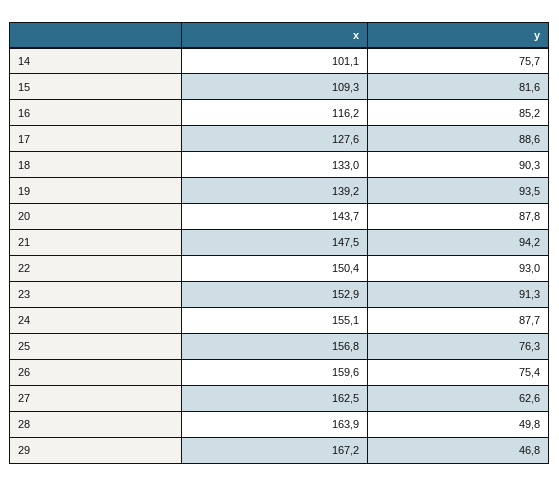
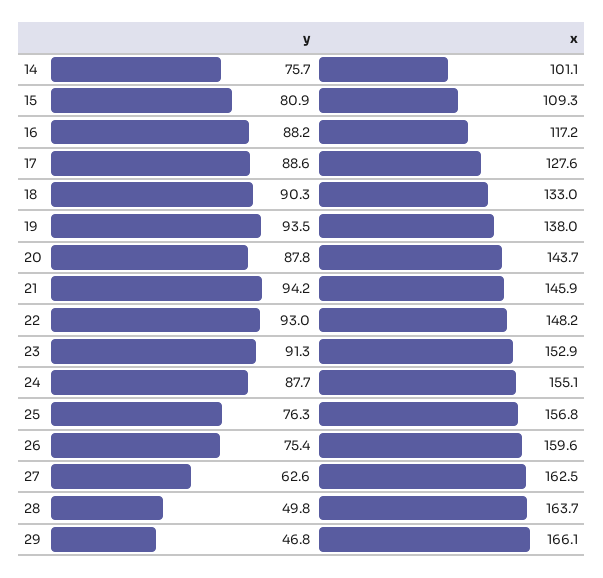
y, 15: 81.6 -> 80.9
x, 16: 116.2 -> 117.2
y, 16: 85.2 -> 88.2
x, 19: 139.2 -> 138
x, 21: 147.5 -> 145.9
x, 22: 150.4 -> 148.2
x, 28: 163.9 -> 163.7
x, 29: 167.2 -> 166.1

